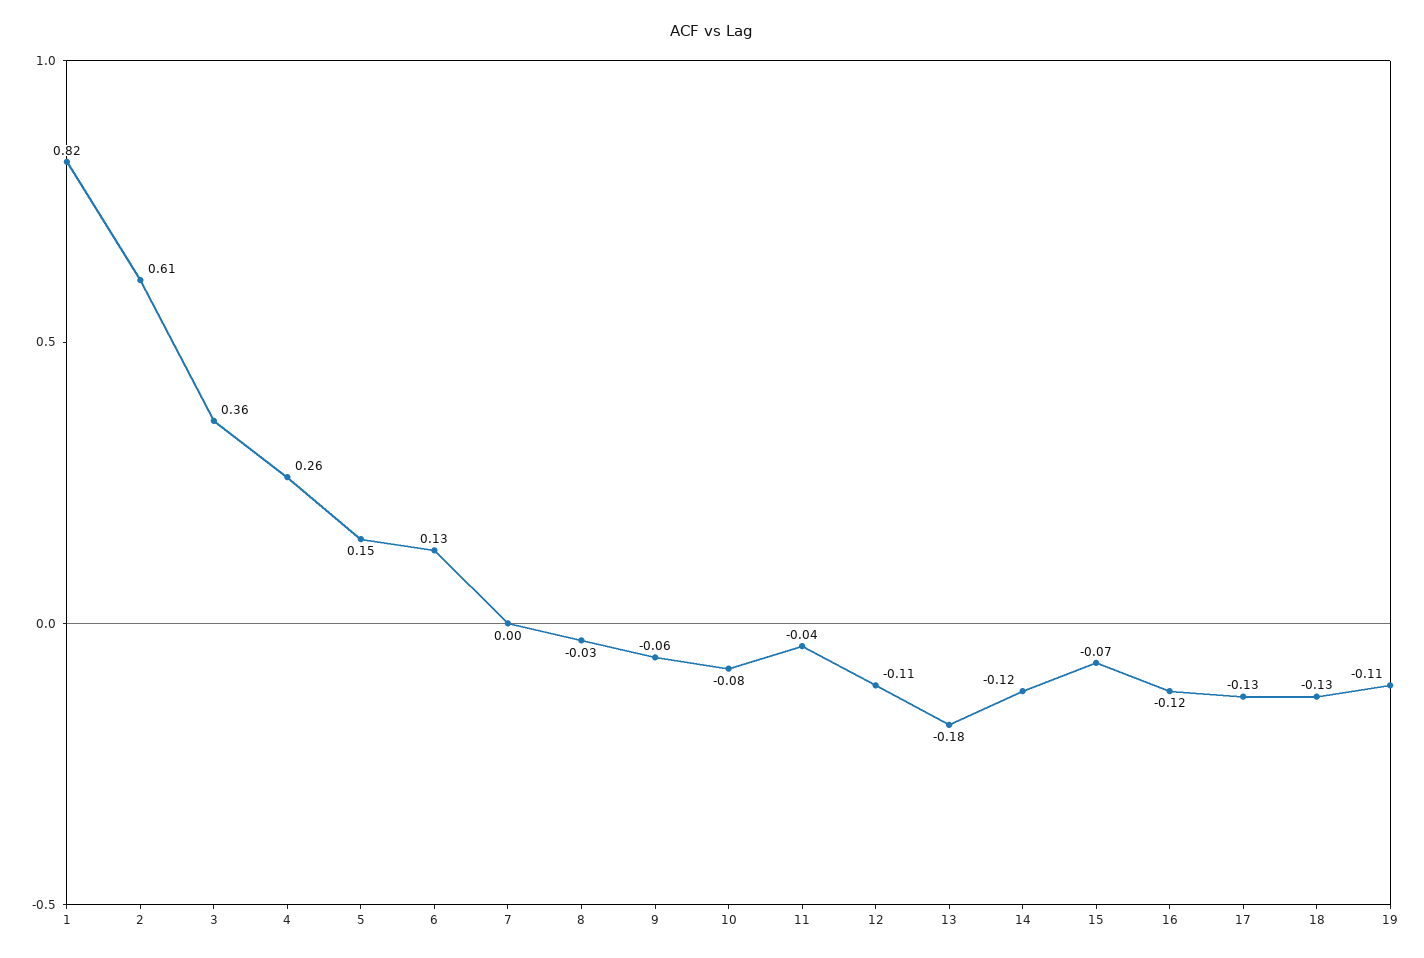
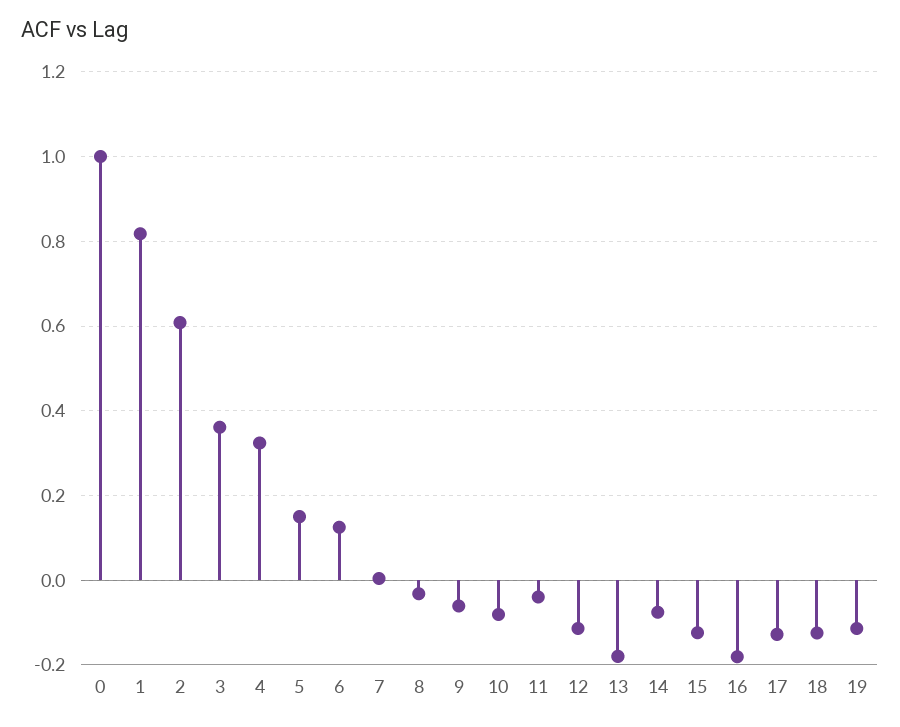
4: 0.26 -> 0.32
14: -0.12 -> -0.08
15: -0.07 -> -0.12
16: -0.12 -> -0.18
0: none -> 1

